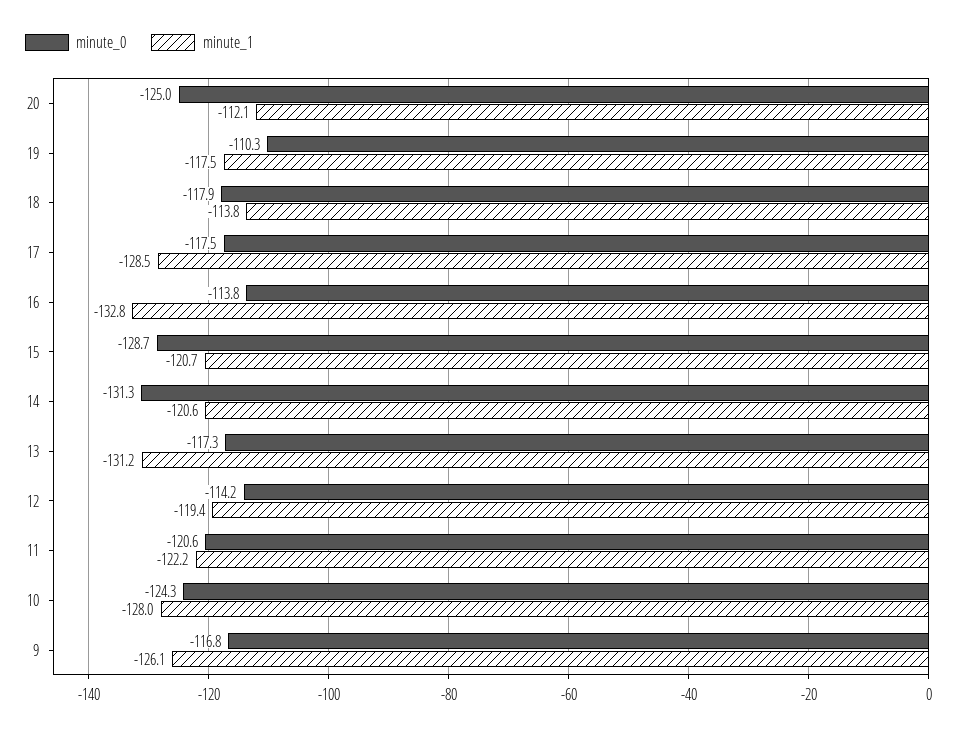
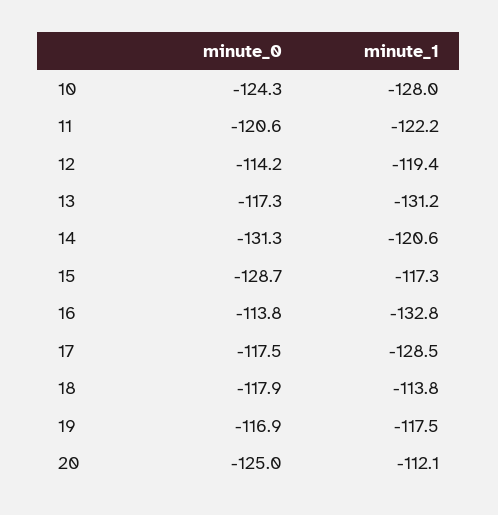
minute_0, 19: -110.3 -> -116.9
minute_1, 15: -120.7 -> -117.3
minute_0, 9: -116.8 -> none
minute_1, 9: -126.1 -> none

